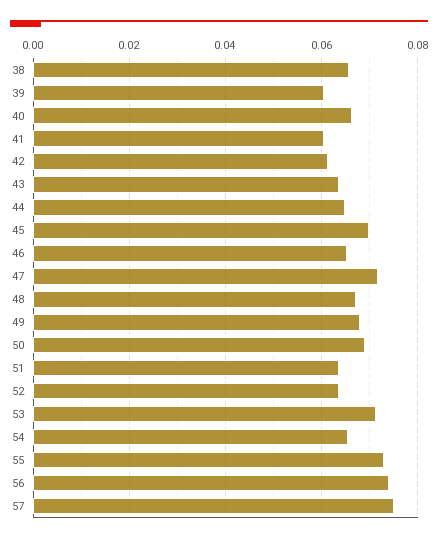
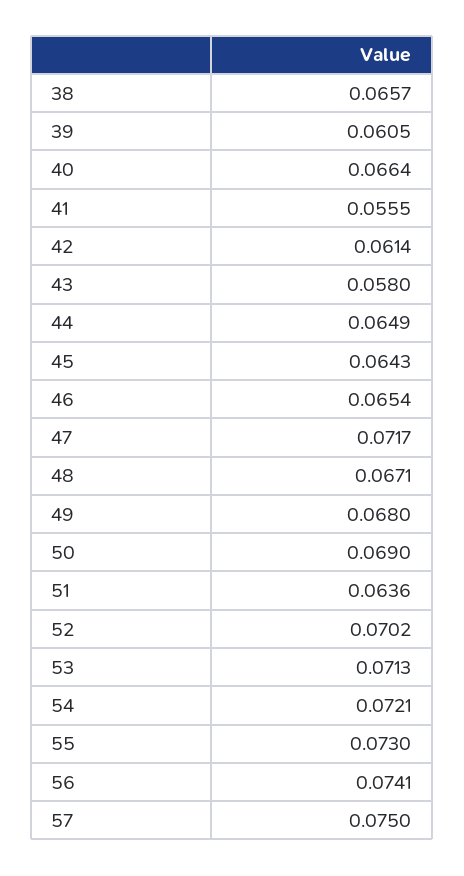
41: 0.06 -> 0.0555
43: 0.064 -> 0.058
45: 0.07 -> 0.0643
52: 0.064 -> 0.0702
54: 0.066 -> 0.0721

